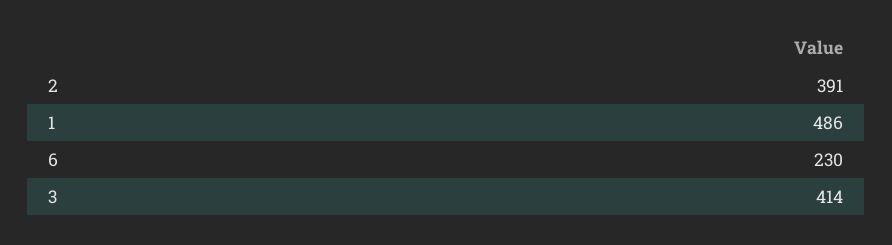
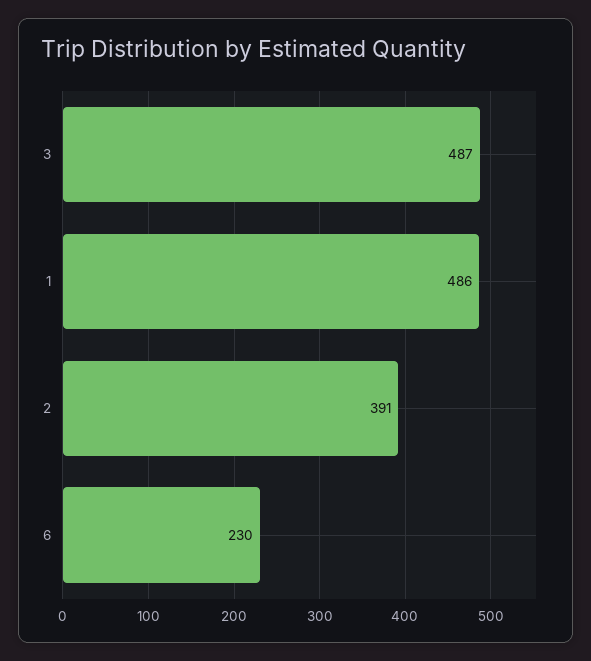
3: 414 -> 487

